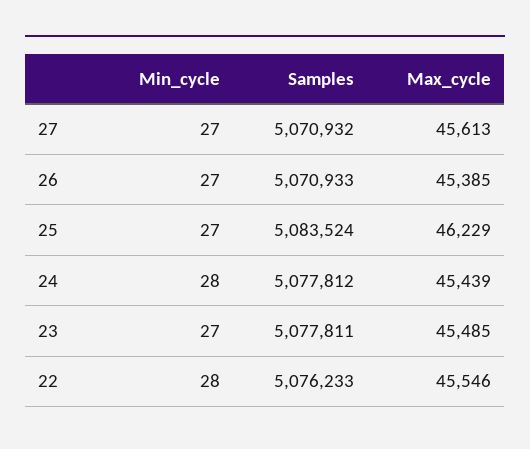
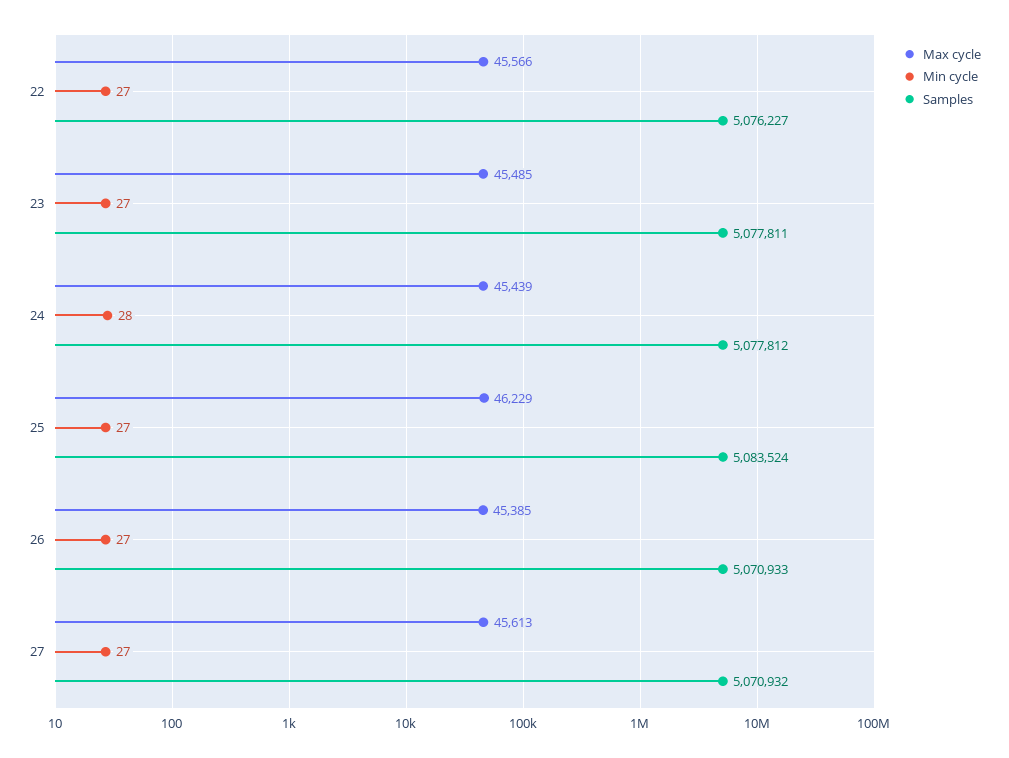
Min_cycle, 22: 28 -> 27
Samples, 22: 5076233 -> 5076227
Max_cycle, 22: 45546 -> 45566

